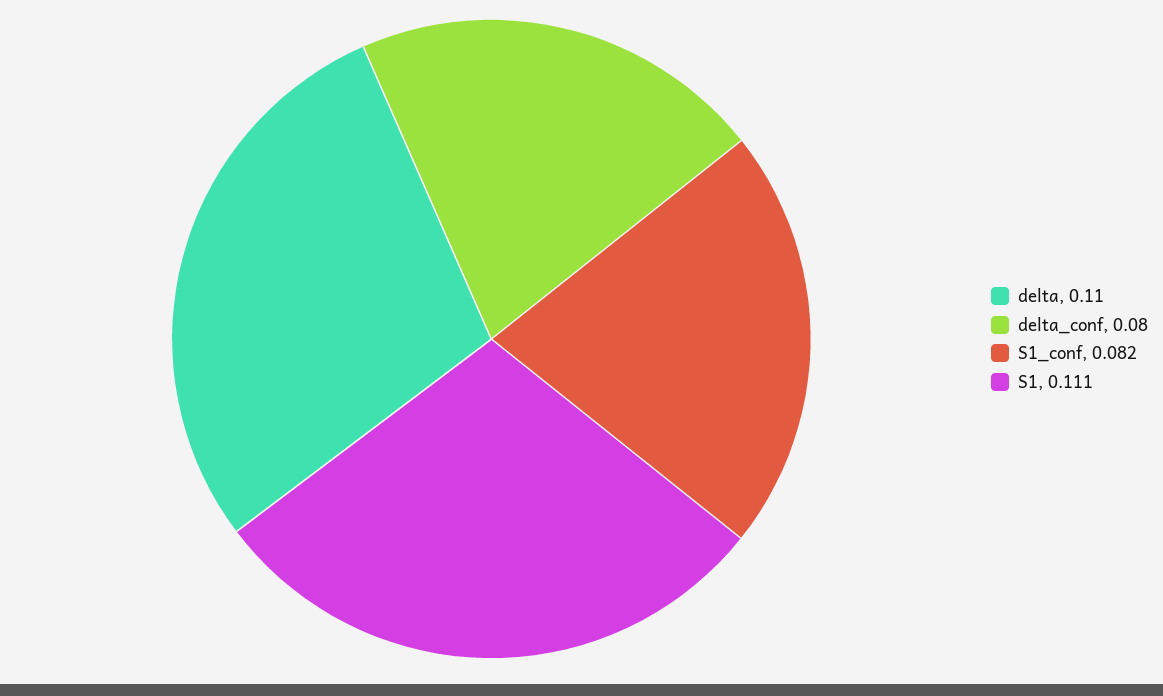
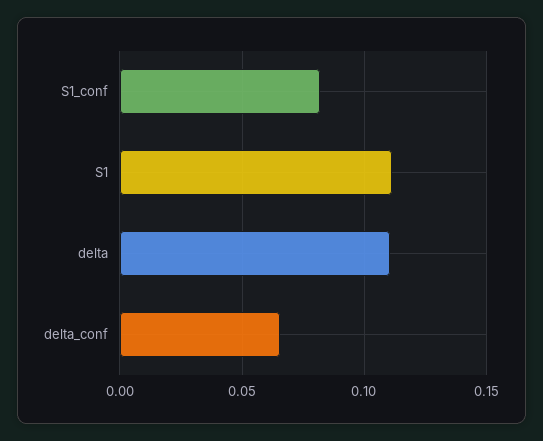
delta_conf: 0.08 -> 0.065

